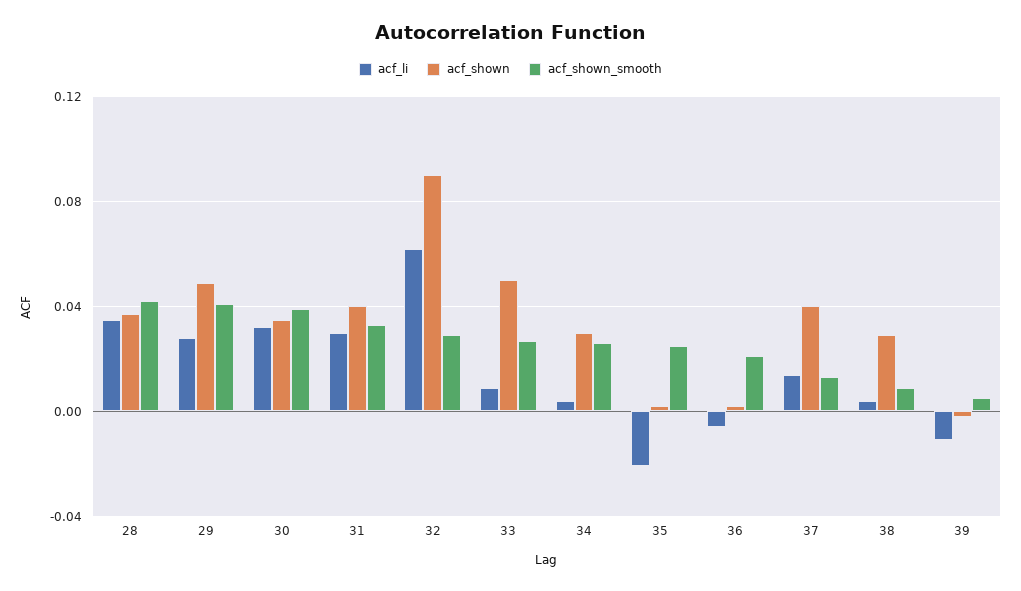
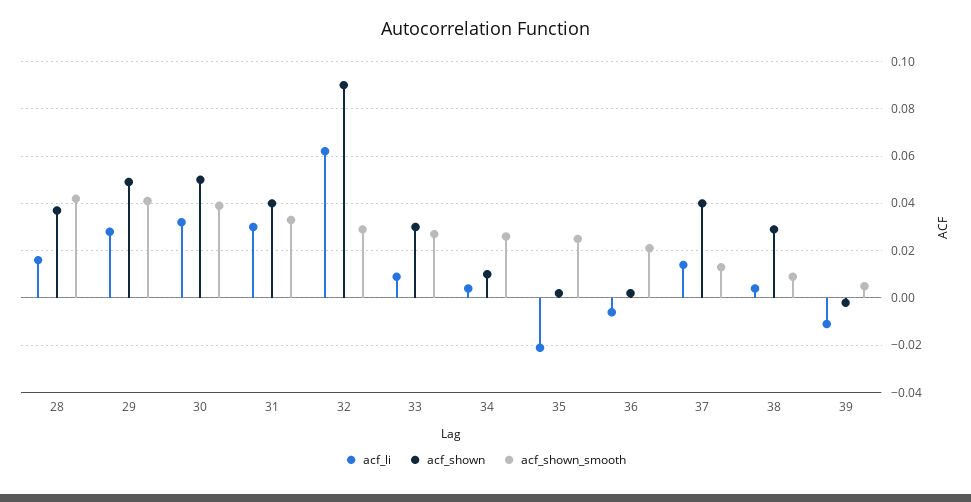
acf_li, 28: 0.035 -> 0.015
acf_shown, 30: 0.035 -> 0.05
acf_shown, 33: 0.05 -> 0.03
acf_shown, 34: 0.03 -> 0.01

